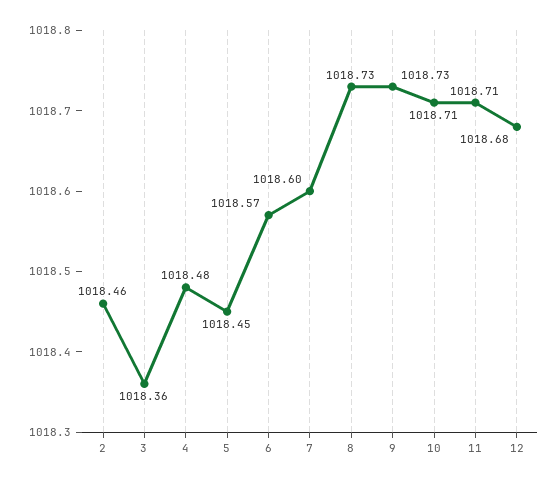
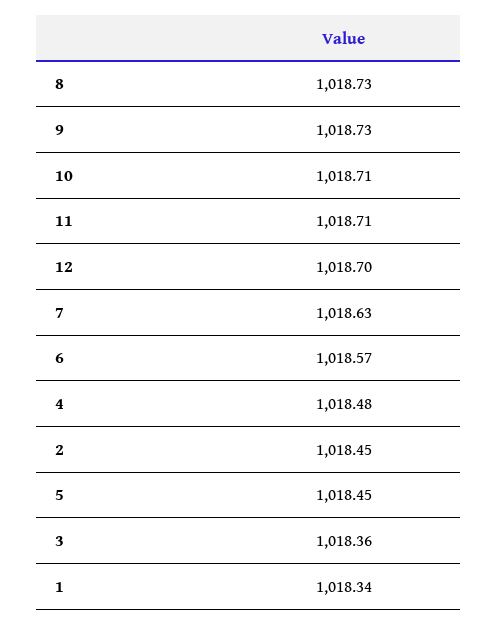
2: 1018.46 -> 1018.45
7: 1018.6 -> 1018.63
12: 1018.68 -> 1018.7
1: none -> 1018.34

